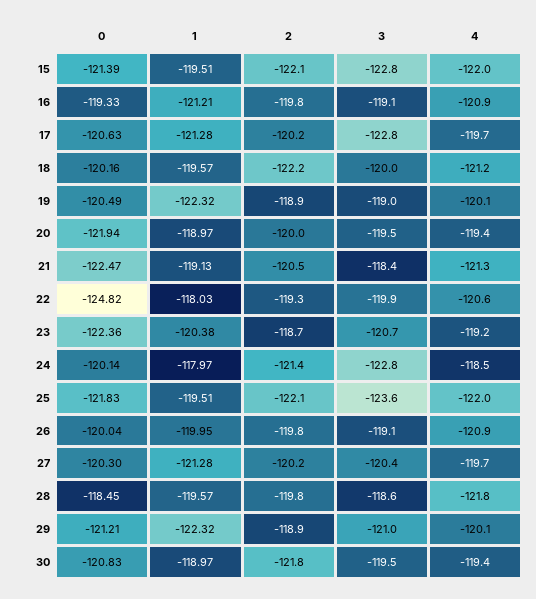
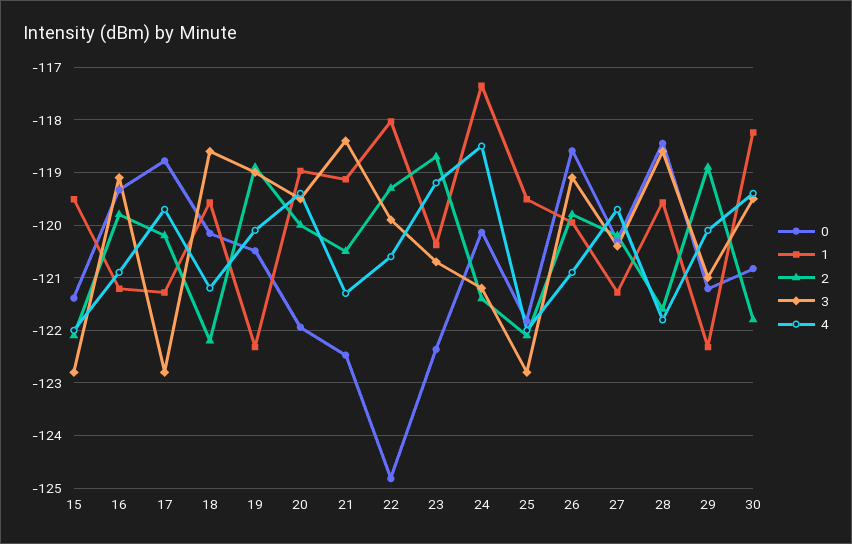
0, 17: -120.63 -> -118.8
3, 18: -120 -> -118.6
1, 24: -117.97 -> -117.4
3, 24: -122.8 -> -121.2
3, 25: -123.6 -> -122.8
0, 26: -120.04 -> -118.6
2, 28: -119.8 -> -121.6
1, 30: -118.97 -> -118.2

